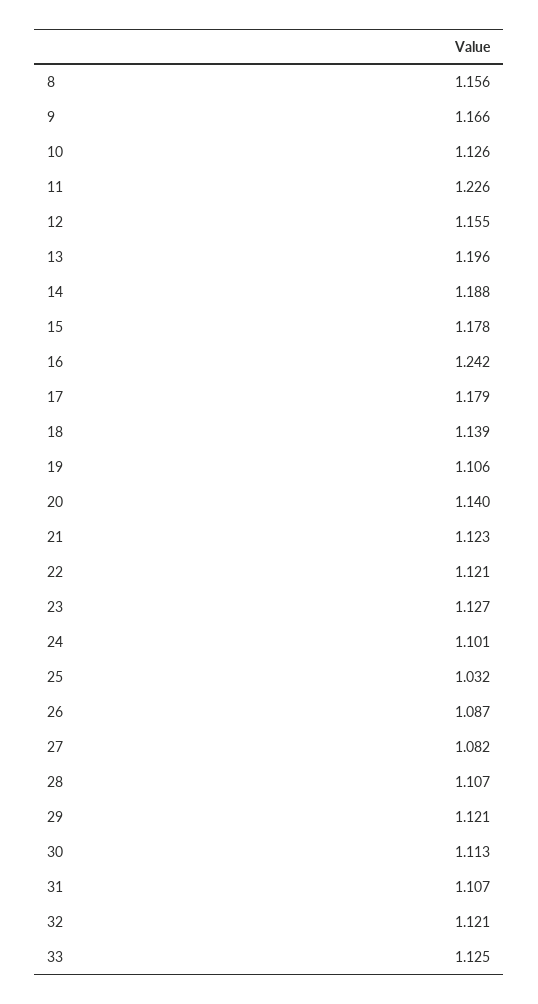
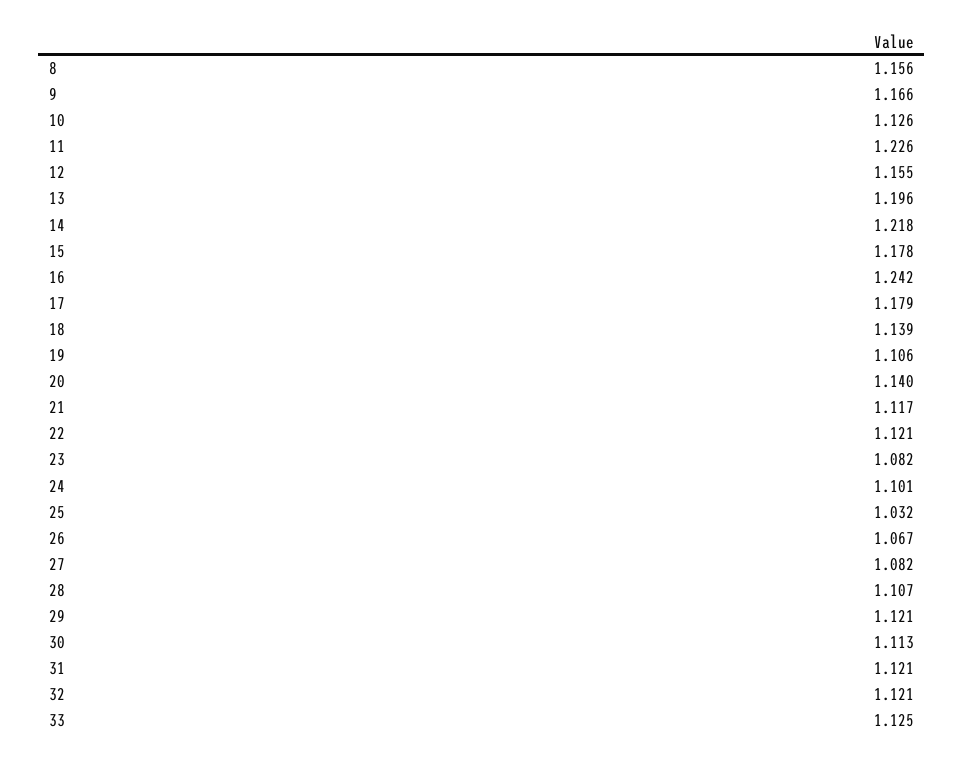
14: 1.188 -> 1.218
21: 1.123 -> 1.117
23: 1.127 -> 1.082
26: 1.087 -> 1.067
31: 1.107 -> 1.121

